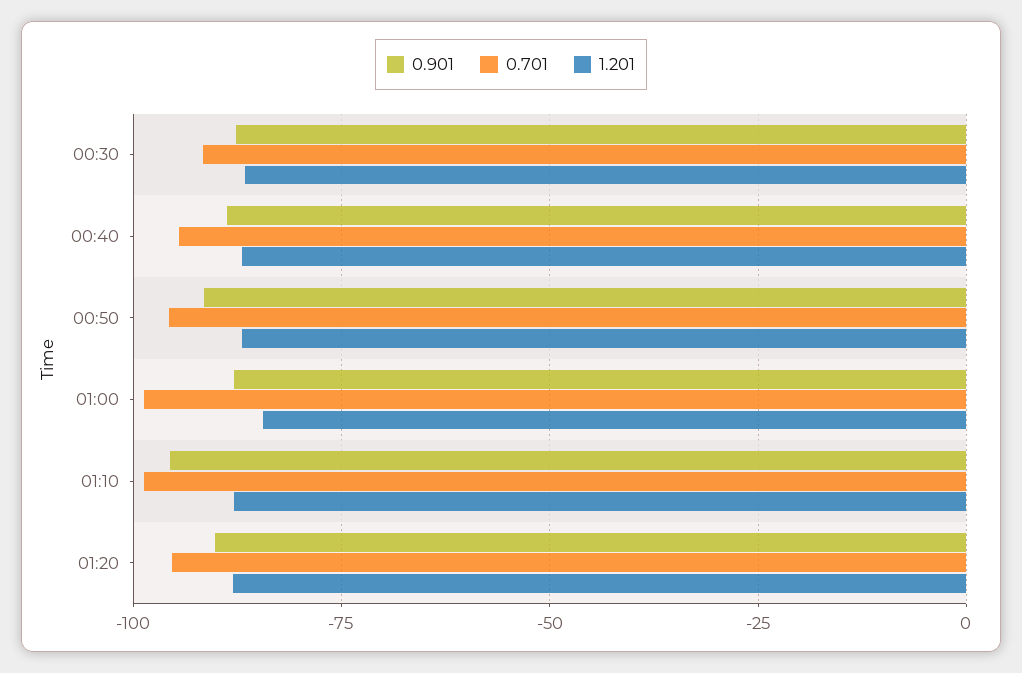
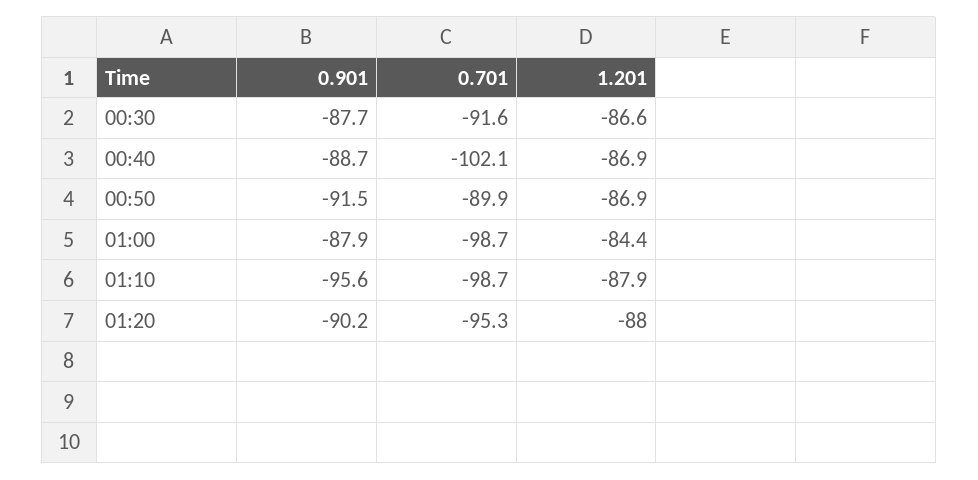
0.701, 00:40: -95 -> -102.1
0.701, 00:50: -95 -> -89.9

